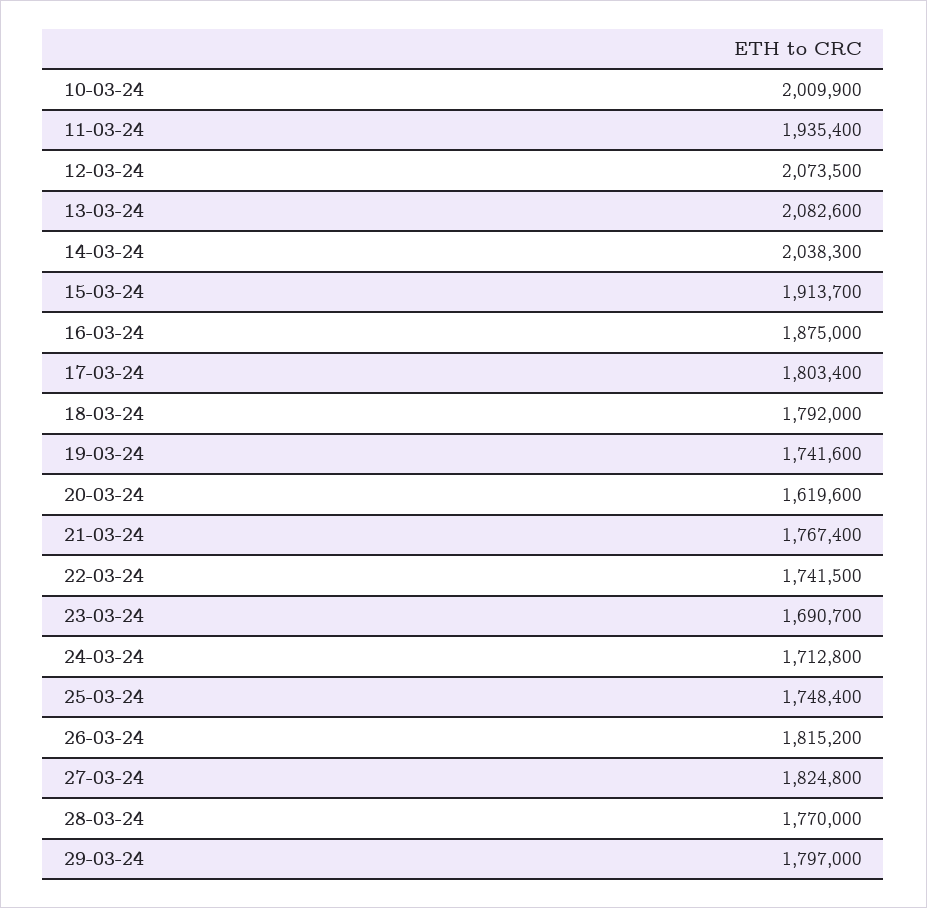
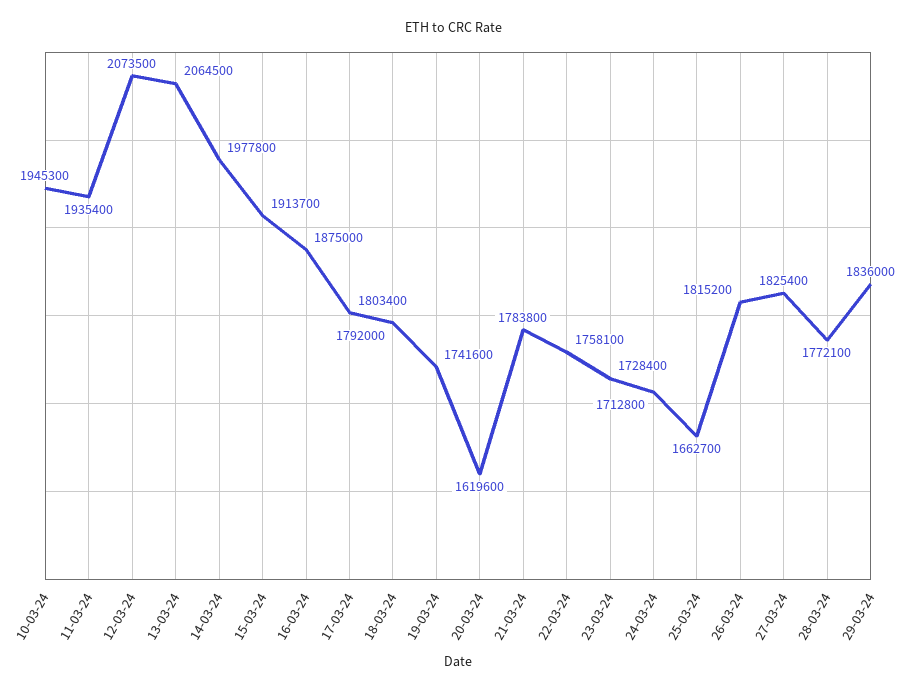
10-03-24: 2009900 -> 1945300
13-03-24: 2082600 -> 2064500
14-03-24: 2038300 -> 1977800
21-03-24: 1767400 -> 1783800
22-03-24: 1741500 -> 1758100
23-03-24: 1690700 -> 1728400
25-03-24: 1748400 -> 1662700
27-03-24: 1824800 -> 1825400
28-03-24: 1770000 -> 1772100
29-03-24: 1797000 -> 1836000

